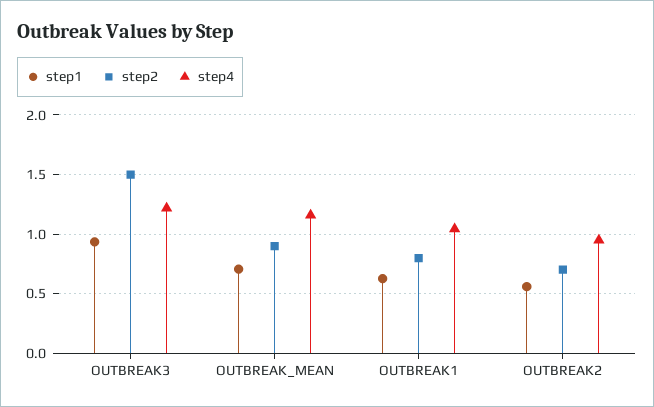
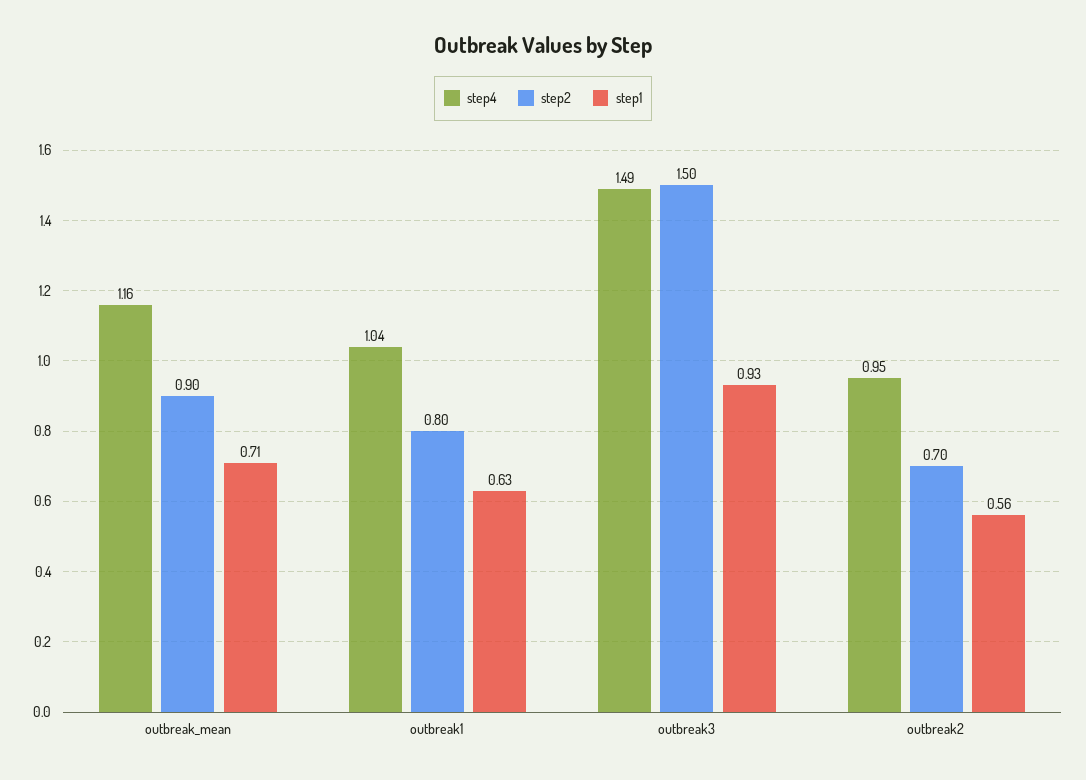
step4, OUTBREAK3: 1.2 -> 1.49

